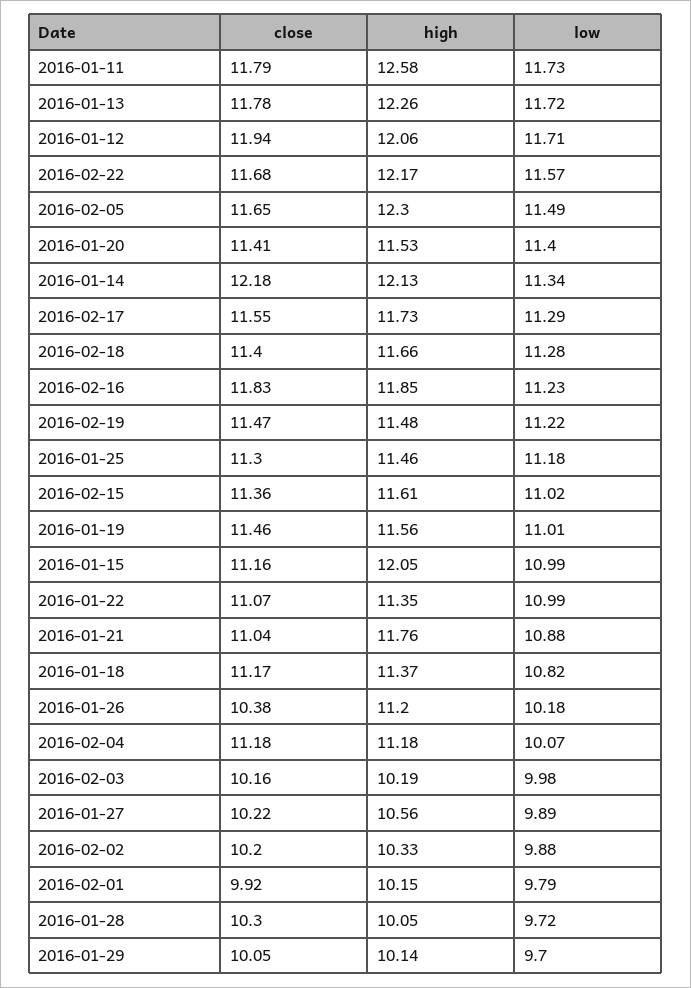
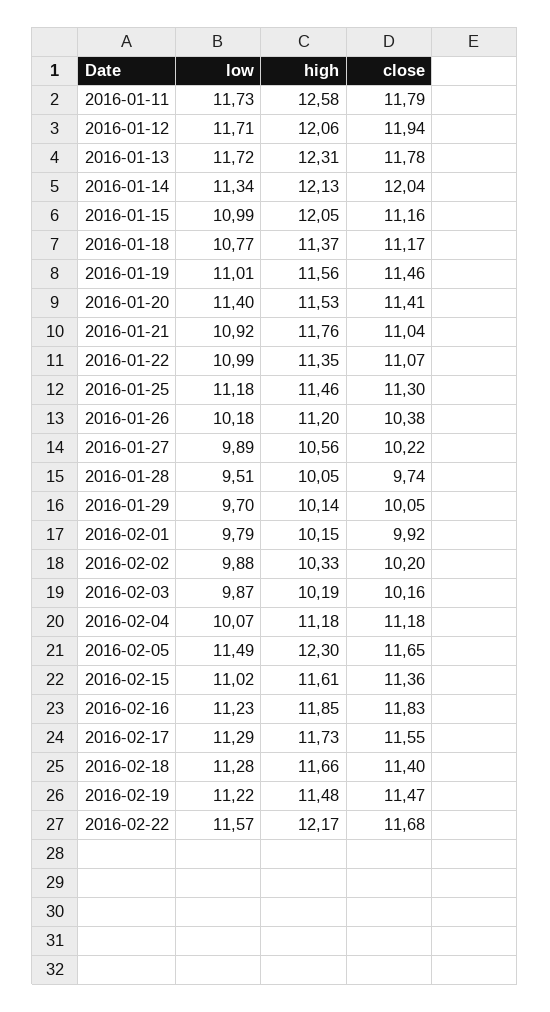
high, 2016-01-13: 12.26 -> 12.31
close, 2016-01-14: 12.18 -> 12.04
low, 2016-01-21: 10.88 -> 10.92
low, 2016-01-18: 10.82 -> 10.77
low, 2016-02-03: 9.98 -> 9.87
close, 2016-01-28: 10.3 -> 9.74
low, 2016-01-28: 9.72 -> 9.51

